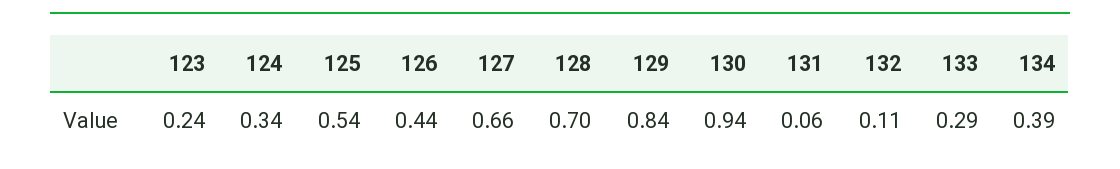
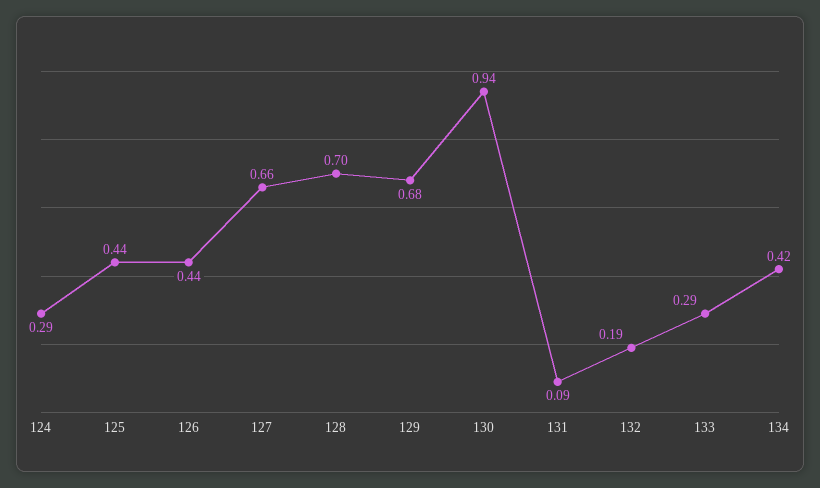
123: 0.24 -> none
124: 0.34 -> 0.29
125: 0.54 -> 0.44
129: 0.84 -> 0.68
131: 0.06 -> 0.09
132: 0.11 -> 0.19
134: 0.39 -> 0.42

